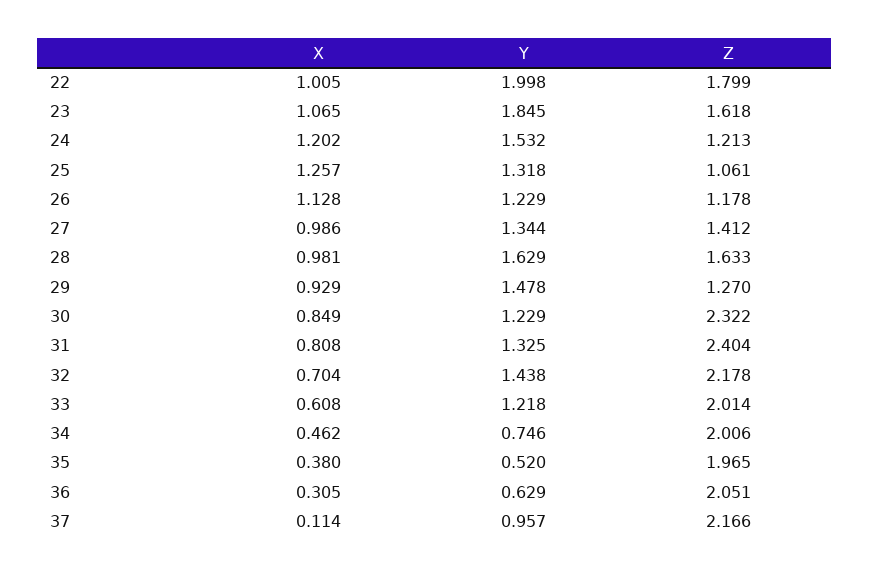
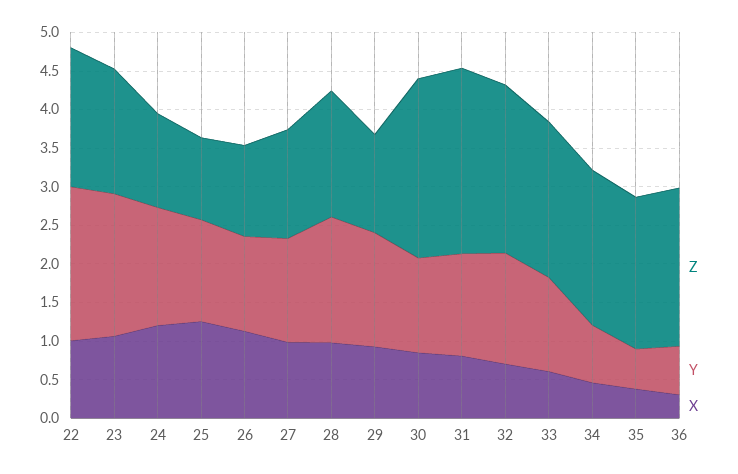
X, 37: 0.114 -> none
Y, 37: 0.957 -> none
Z, 37: 2.166 -> none

